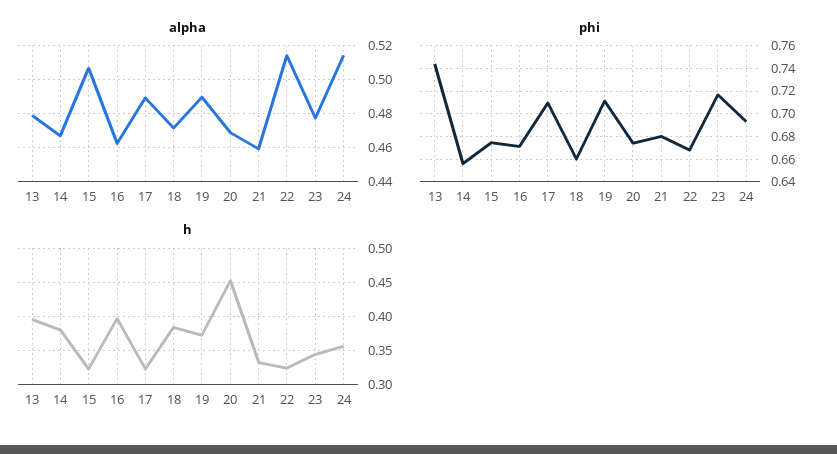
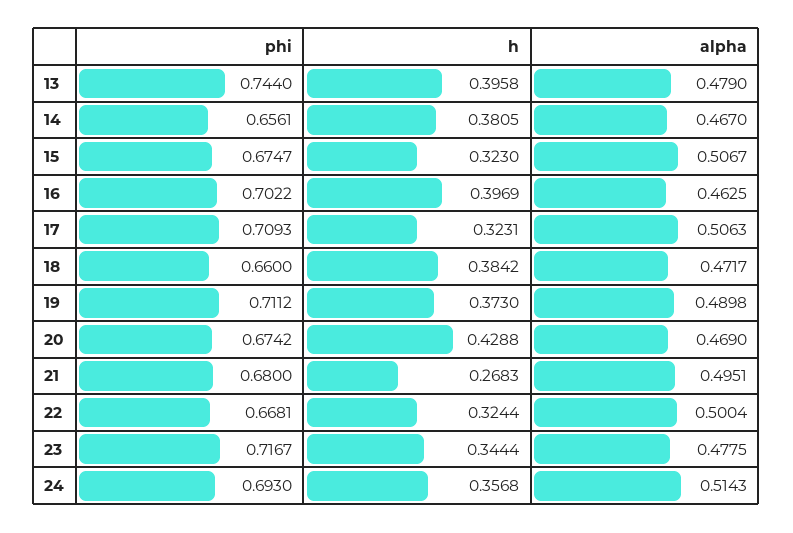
alpha, 17: 0.49 -> 0.5063
alpha, 21: 0.46 -> 0.4951
alpha, 22: 0.515 -> 0.5004
phi, 16: 0.67 -> 0.7022
h, 20: 0.45 -> 0.4288
h, 21: 0.33 -> 0.2683

